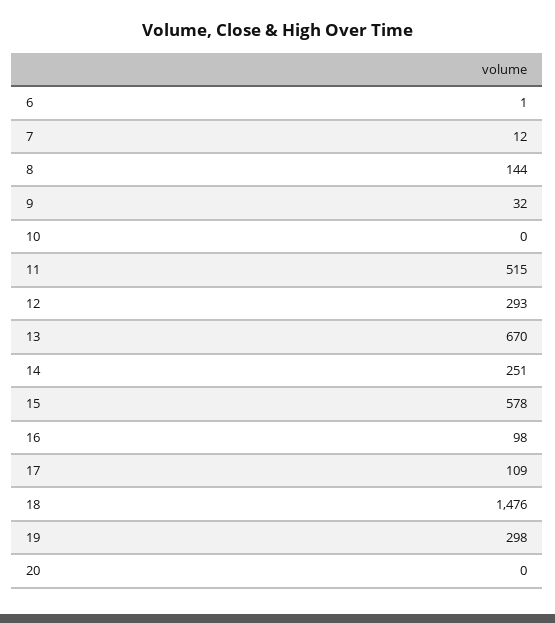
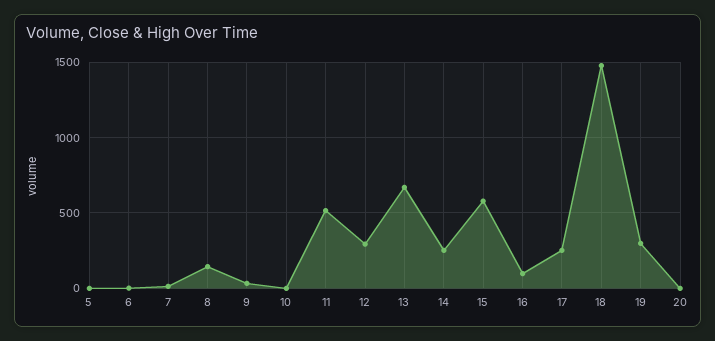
17: 109 -> 250
5: none -> 0

